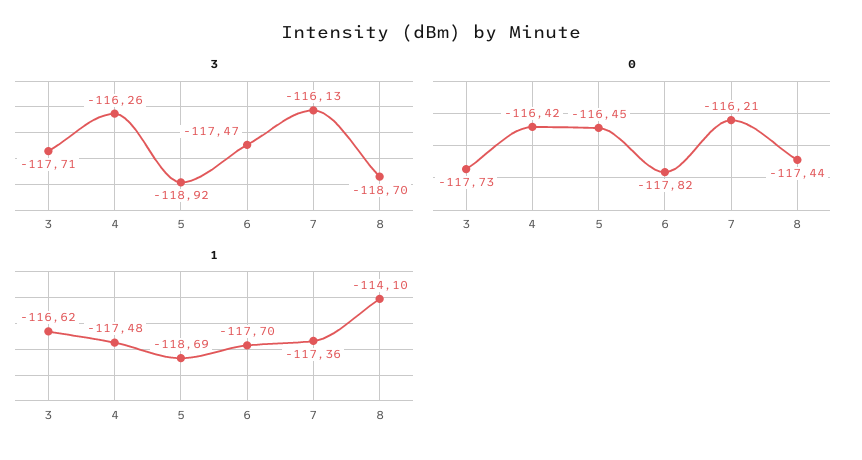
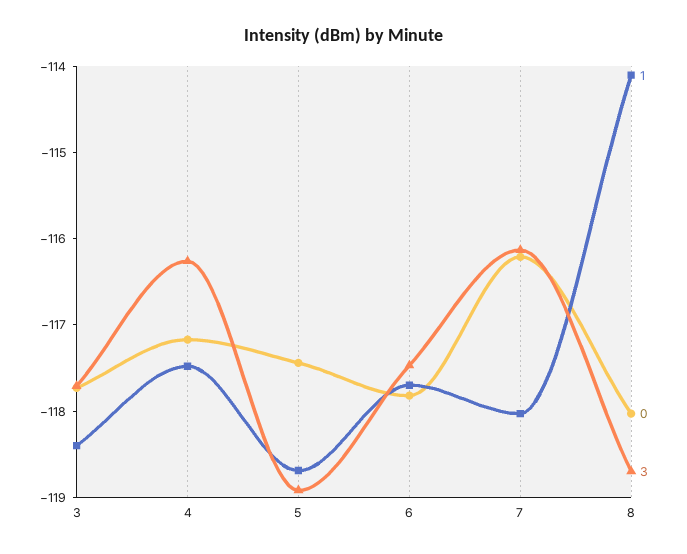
0, 4: -116.42 -> -117.2
0, 5: -116.45 -> -117.4
0, 8: -117.44 -> -118
1, 3: -116.62 -> -118.4
1, 7: -117.36 -> -118

